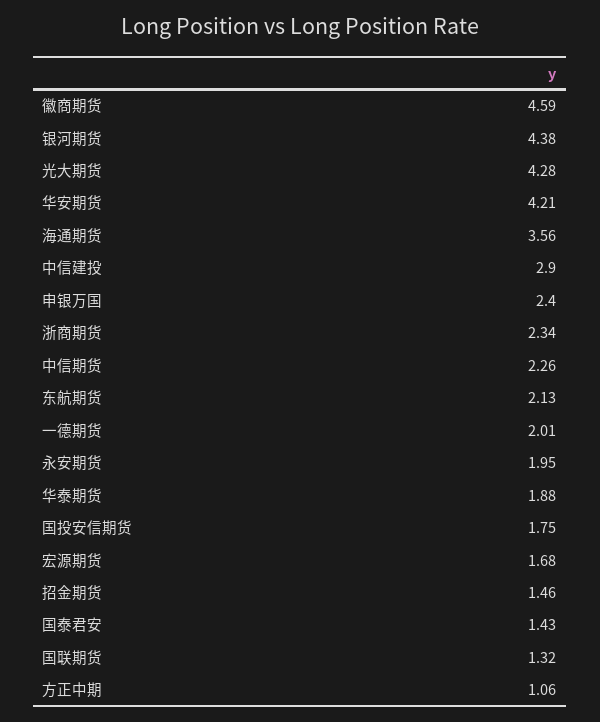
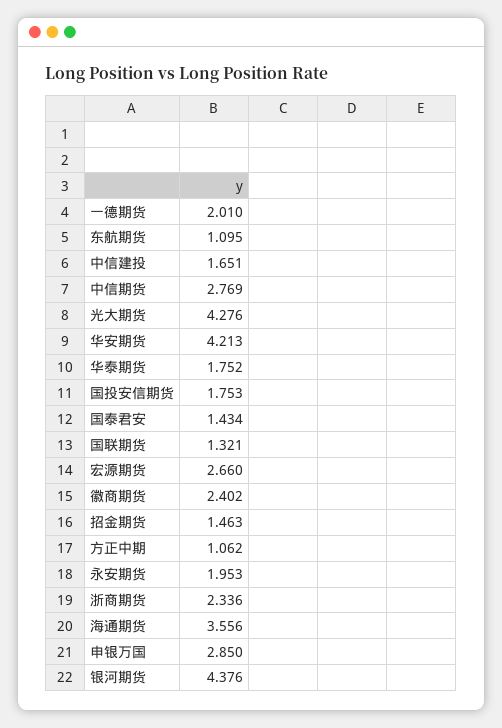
徽商期货: 4.59 -> 2.402
中信建投: 2.9 -> 1.651
申银万国: 2.4 -> 2.85
中信期货: 2.26 -> 2.769
东航期货: 2.13 -> 1.095
华泰期货: 1.88 -> 1.752
宏源期货: 1.68 -> 2.66

